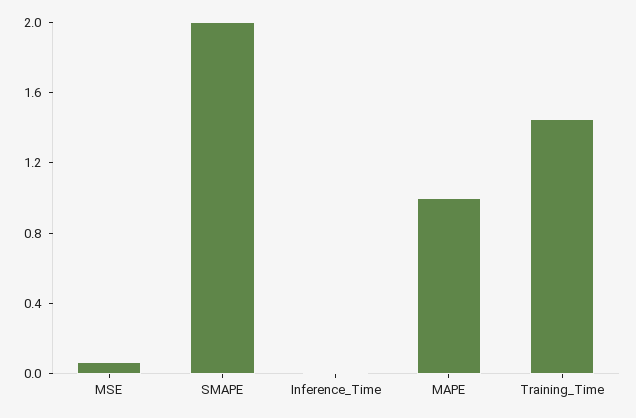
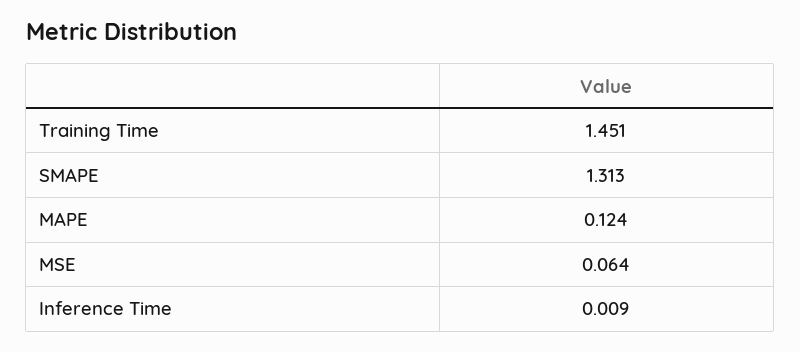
SMAPE: 2 -> 1.313
MAPE: 1 -> 0.124

